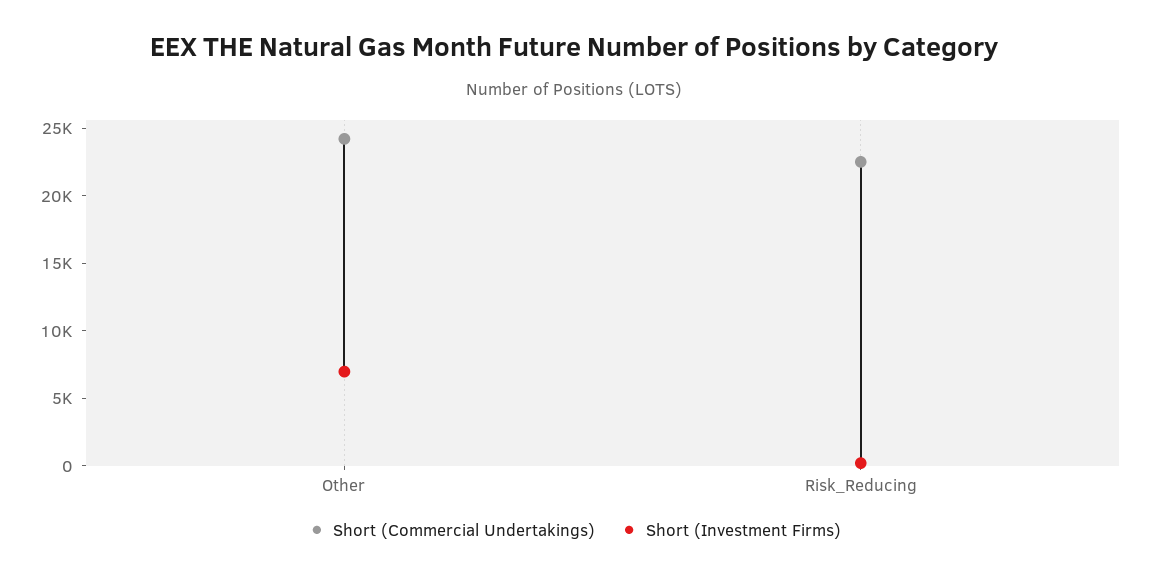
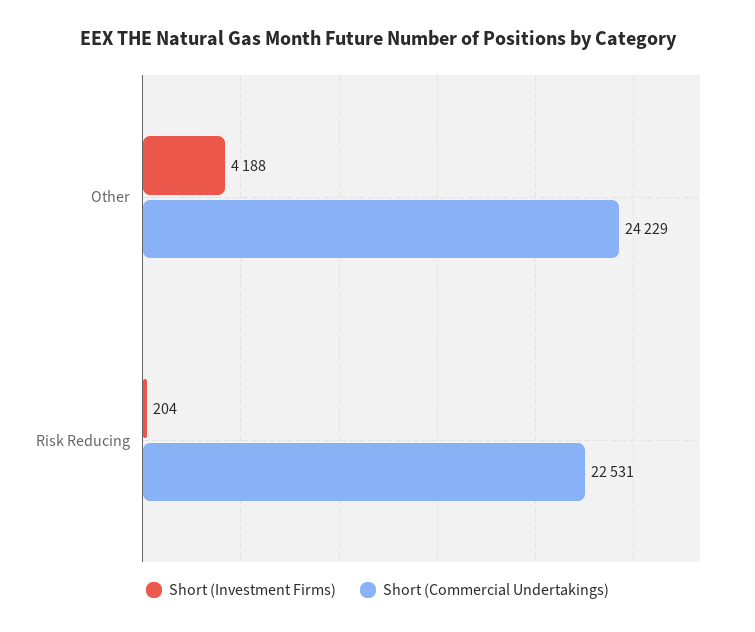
Short (Investment Firms), Other: 7000 -> 4188

